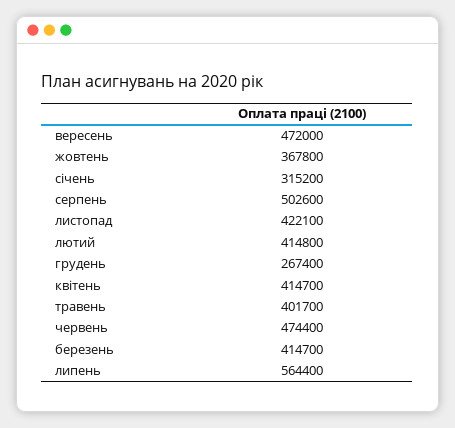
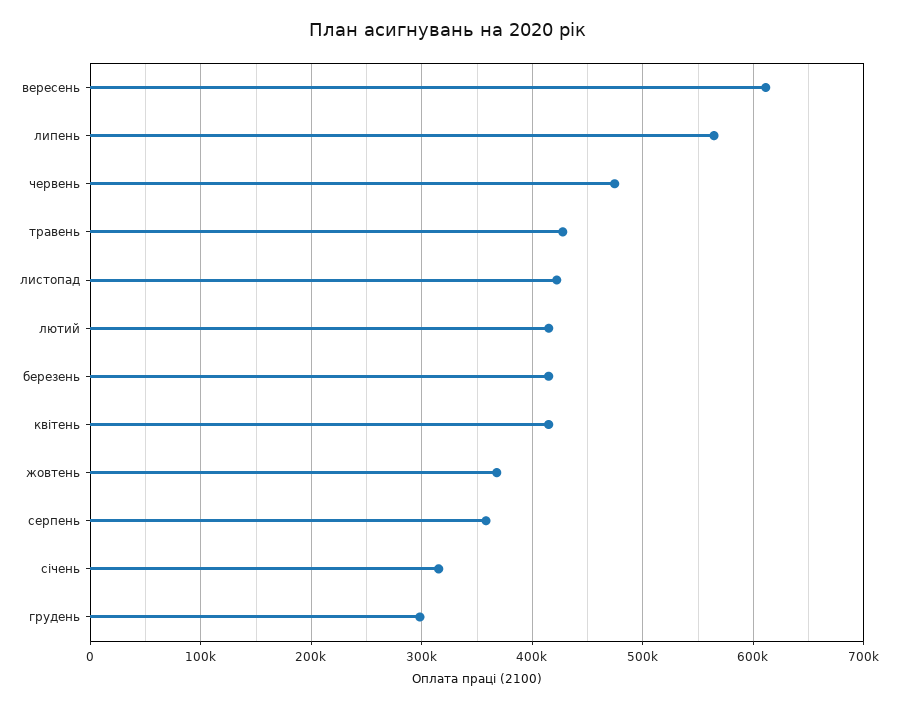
вересень: 472000 -> 610000
серпень: 502600 -> 360000
грудень: 267400 -> 300000
травень: 401700 -> 430000

